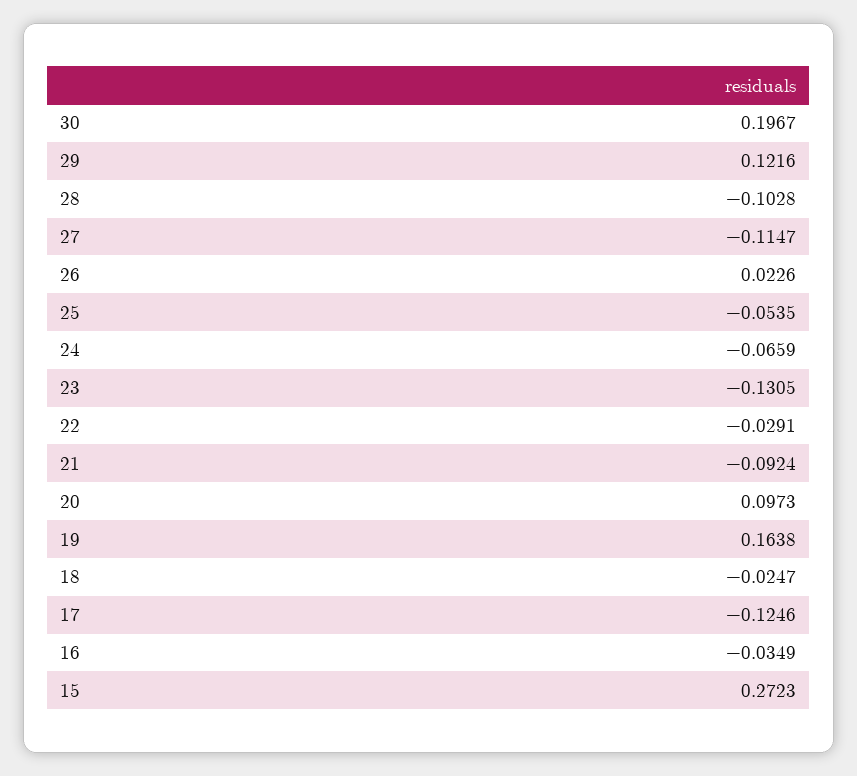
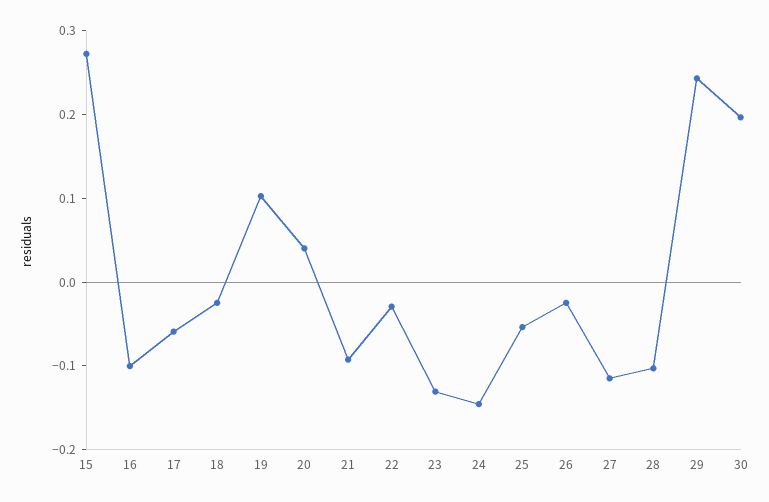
29: 0.1216 -> 0.24
26: 0.0226 -> -0.02
24: -0.0659 -> -0.14
20: 0.0973 -> 0.04
19: 0.1638 -> 0.1
17: -0.1246 -> -0.06
16: -0.0349 -> -0.1

